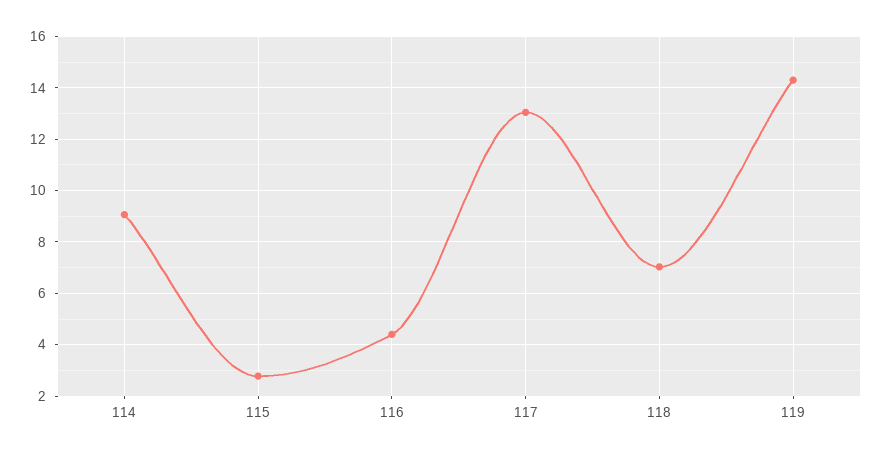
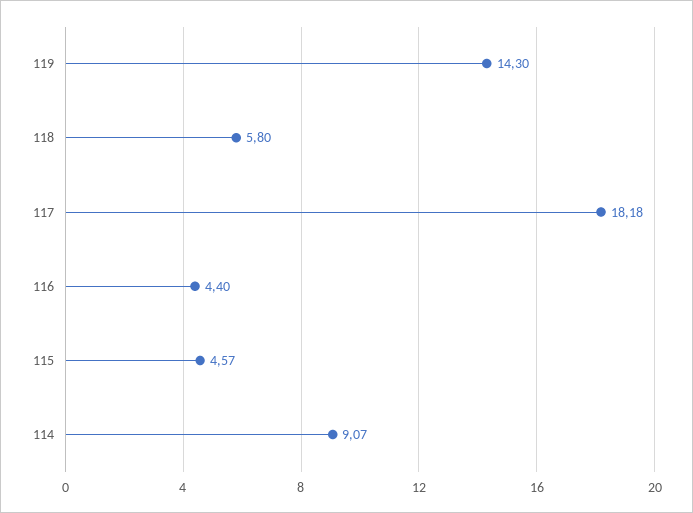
115: 2.75 -> 4.57
117: 13 -> 18.18
118: 7 -> 5.8

